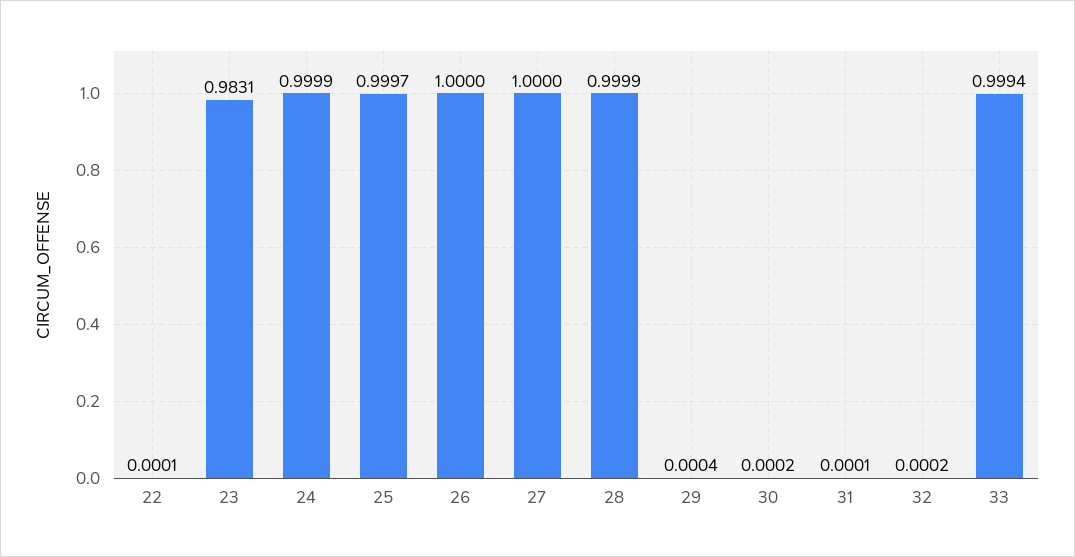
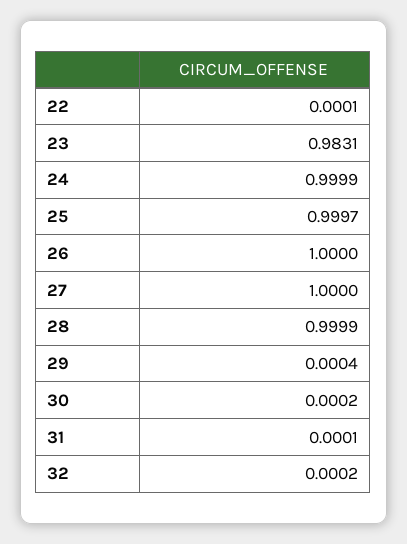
33: 0.9994 -> none

